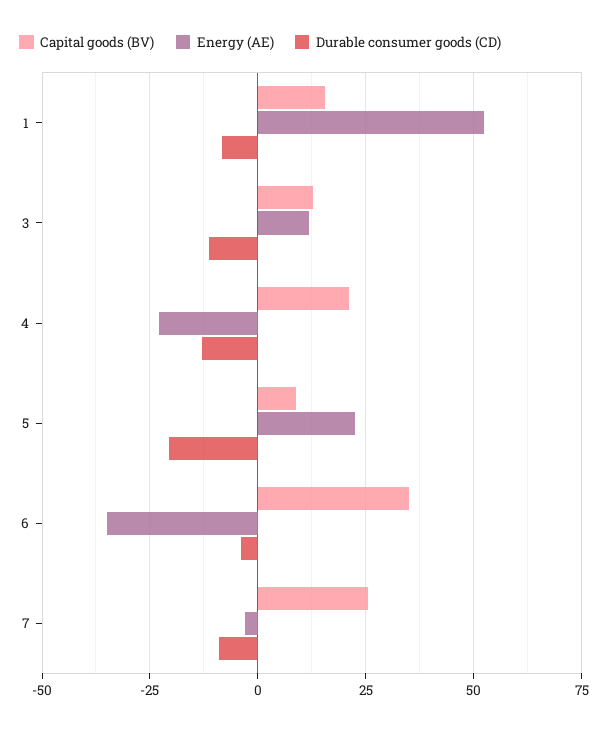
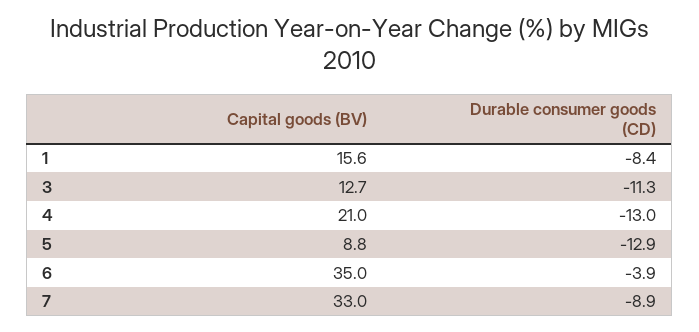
Energy (AE), 1: 52.5 -> none
Energy (AE), 3: 12.5 -> none
Energy (AE), 4: -22.5 -> none
Energy (AE), 5: 22.5 -> none
Durable consumer goods (CD), 5: -20 -> -12.9
Energy (AE), 6: -35 -> none
Capital goods (BV), 7: 25 -> 33
Energy (AE), 7: -2.5 -> none

